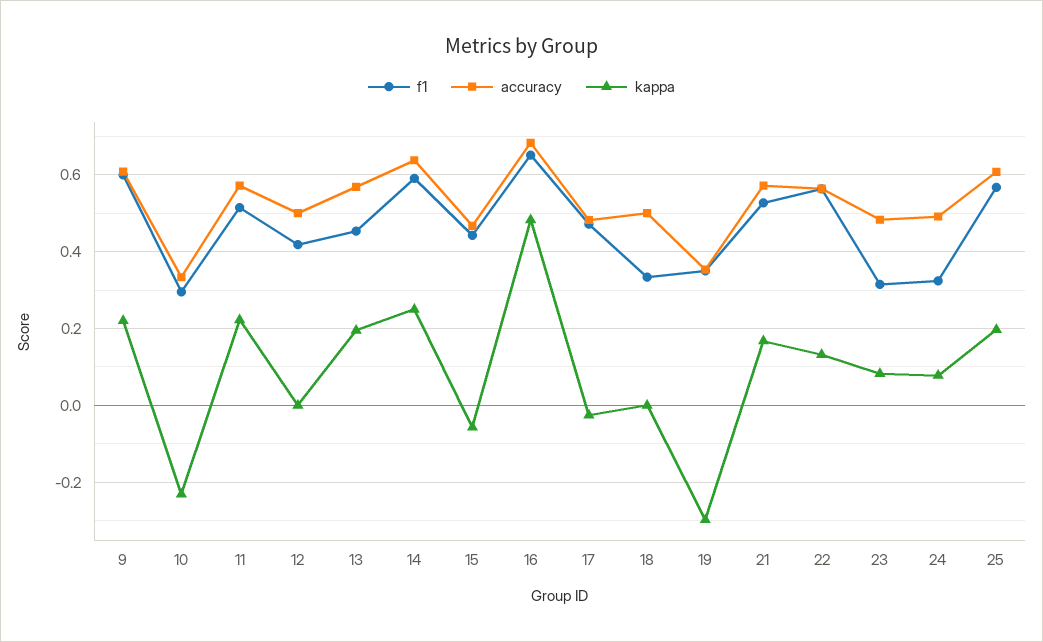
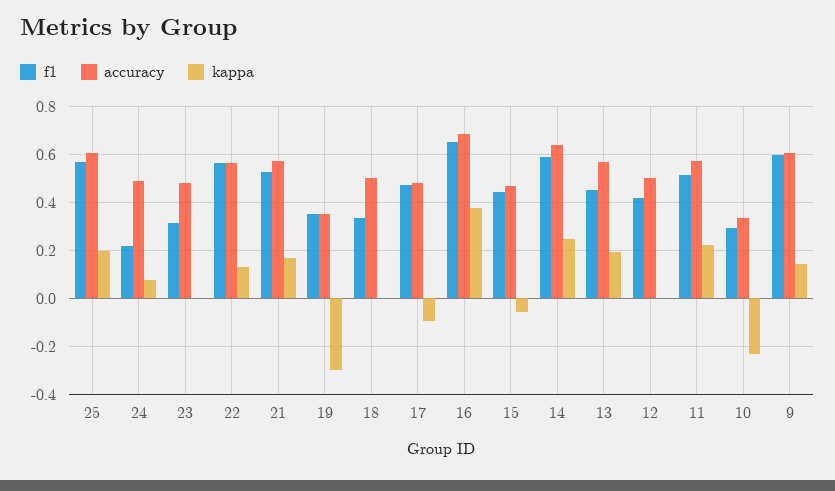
kappa, 9: 0.22 -> 0.15
kappa, 16: 0.48 -> 0.375
kappa, 17: -0.02 -> -0.1
kappa, 23: 0.08 -> 0
f1, 24: 0.32 -> 0.225

